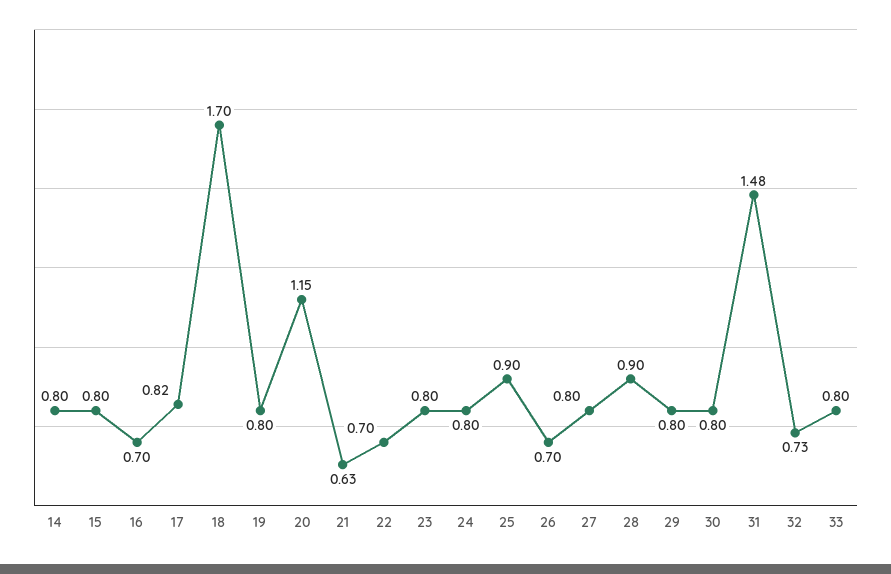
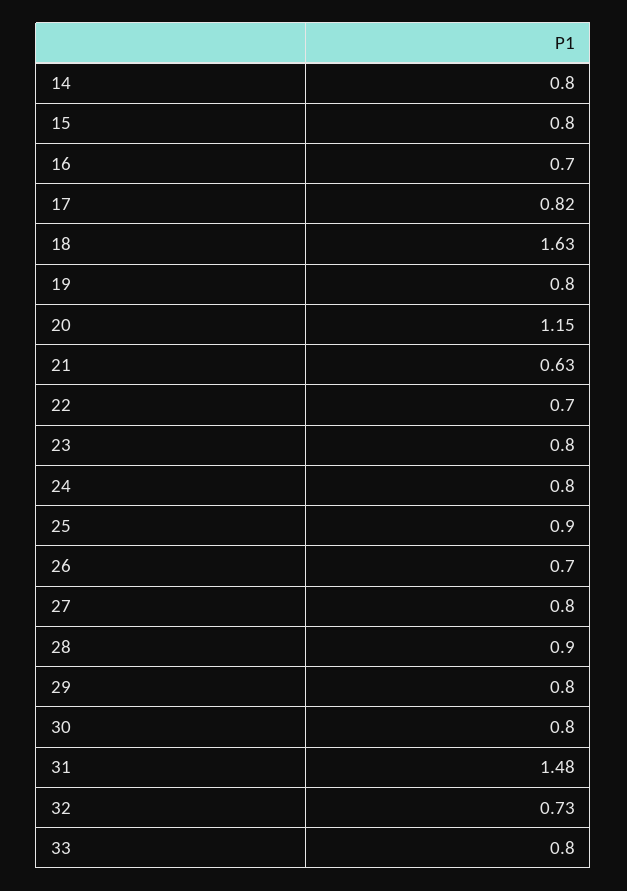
18: 1.7 -> 1.63

